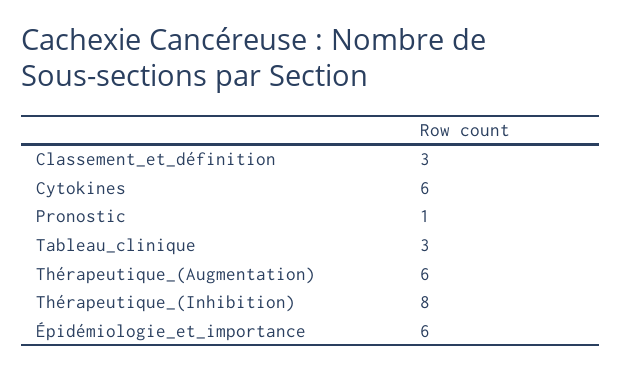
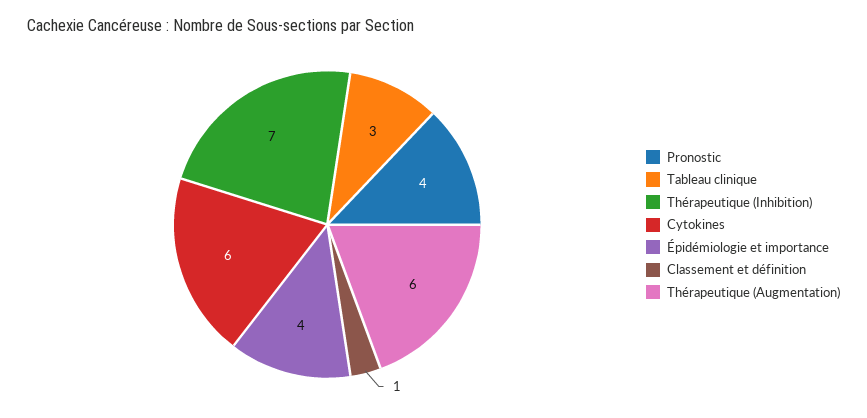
Classement_et_définition: 3 -> 1
Pronostic: 1 -> 4
Thérapeutique_(Inhibition): 8 -> 7
Épidémiologie_et_importance: 6 -> 4

